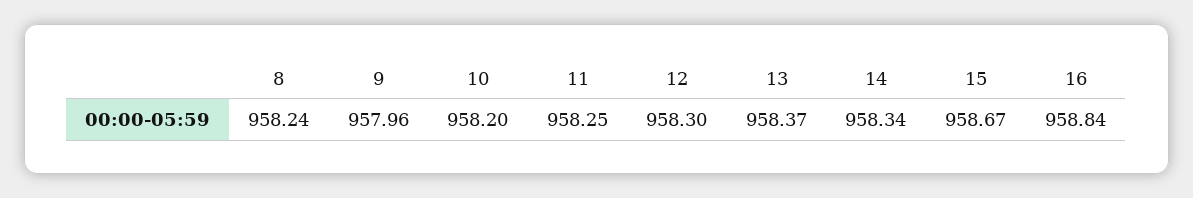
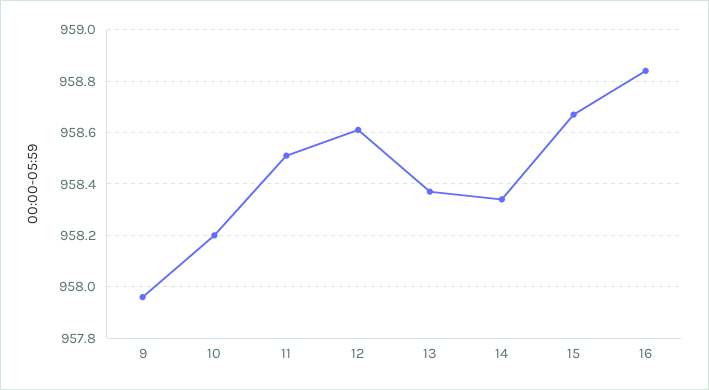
8: 958.24 -> none
11: 958.25 -> 958.5
12: 958.3 -> 958.6

